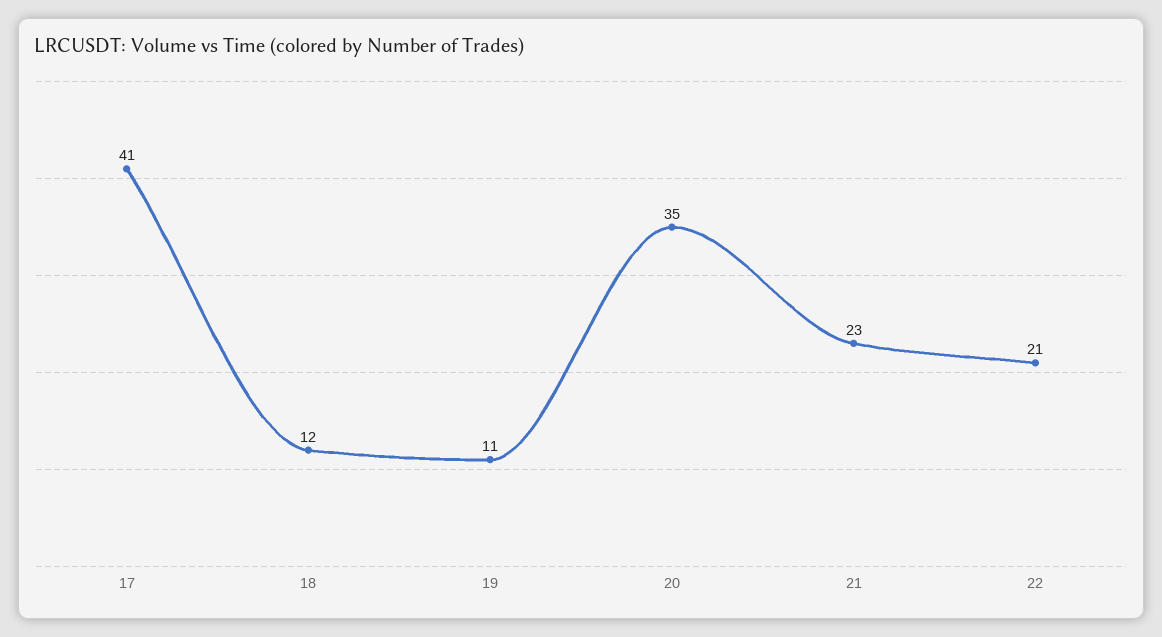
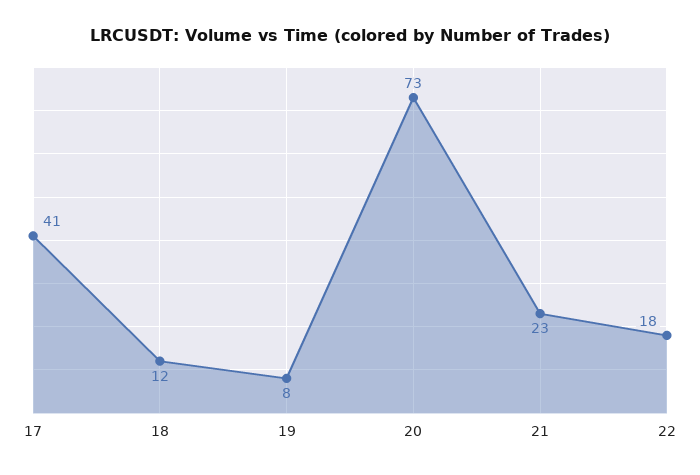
19: 11 -> 8
20: 35 -> 73
22: 21 -> 18

